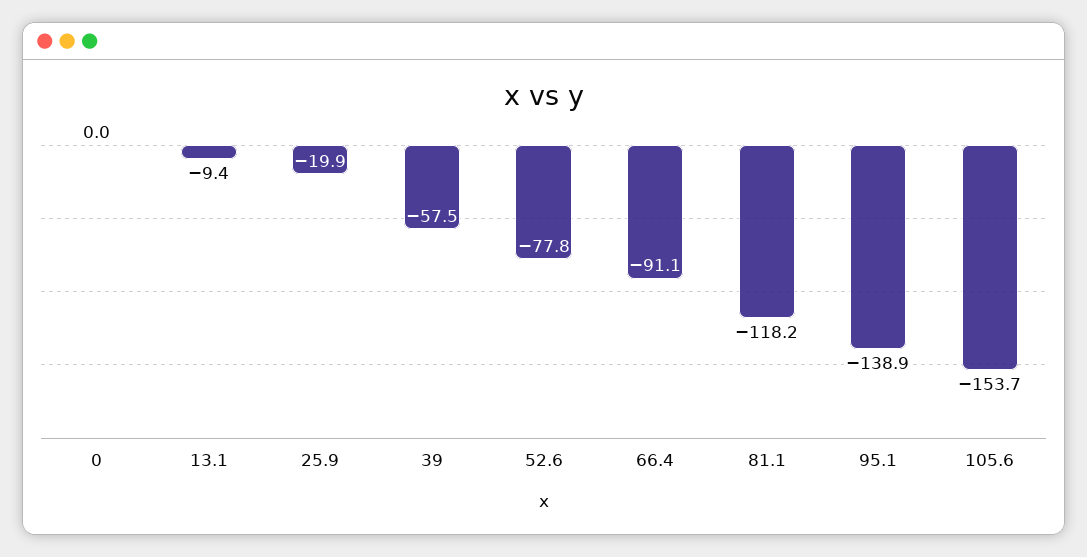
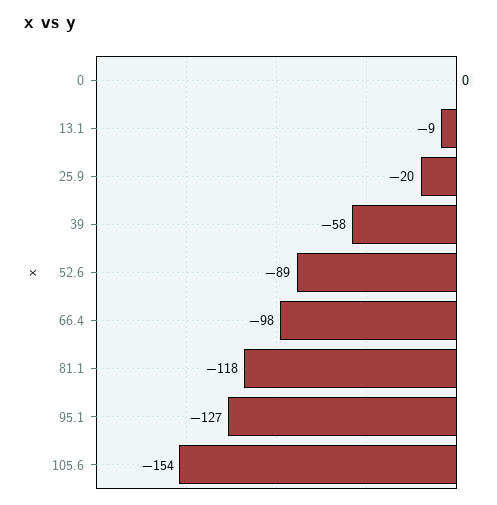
52.6: -77.8 -> -89
66.4: -91.1 -> -98
95.1: -138.9 -> -127

